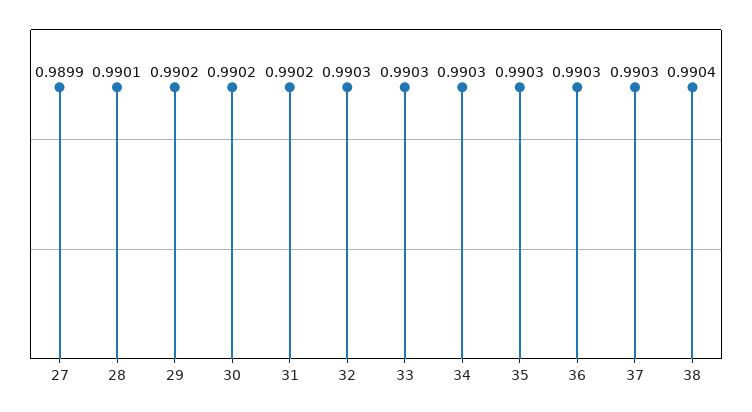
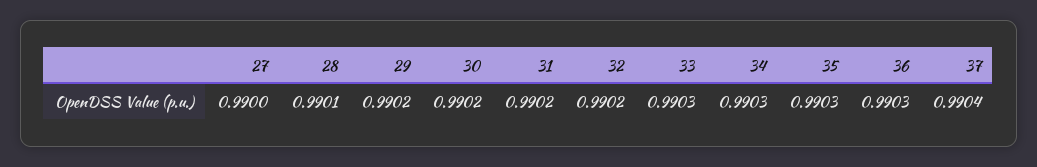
27: 0.9899 -> 0.99
32: 0.9903 -> 0.9902
37: 0.9903 -> 0.9904
38: 0.9904 -> none

